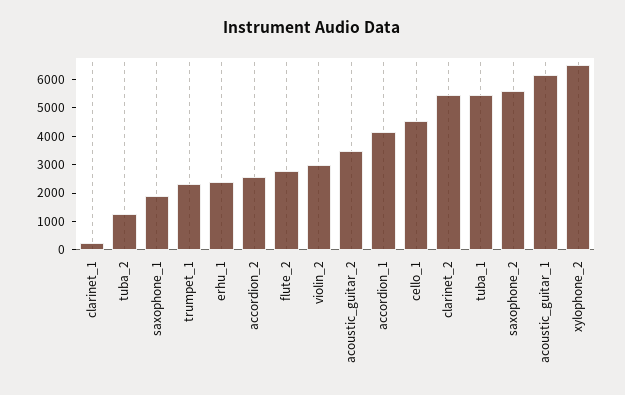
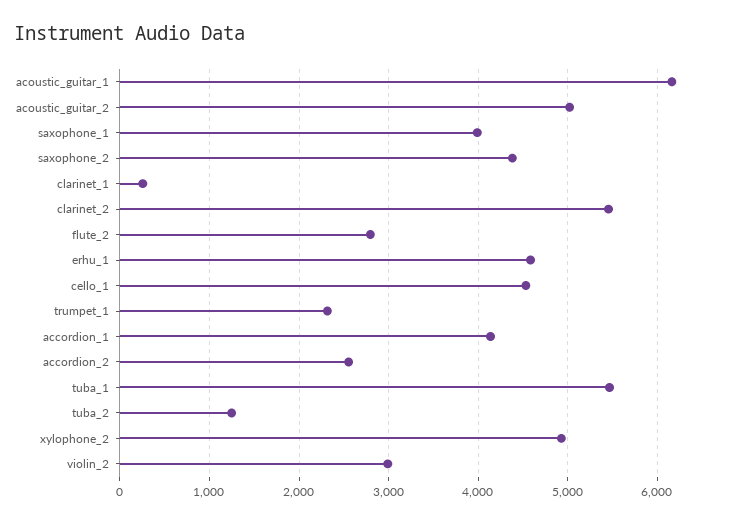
saxophone_1: 2000 -> 4000
erhu_1: 2500 -> 4600
acoustic_guitar_2: 3500 -> 5000
saxophone_2: 5500 -> 4400
xylophone_2: 6500 -> 4900

